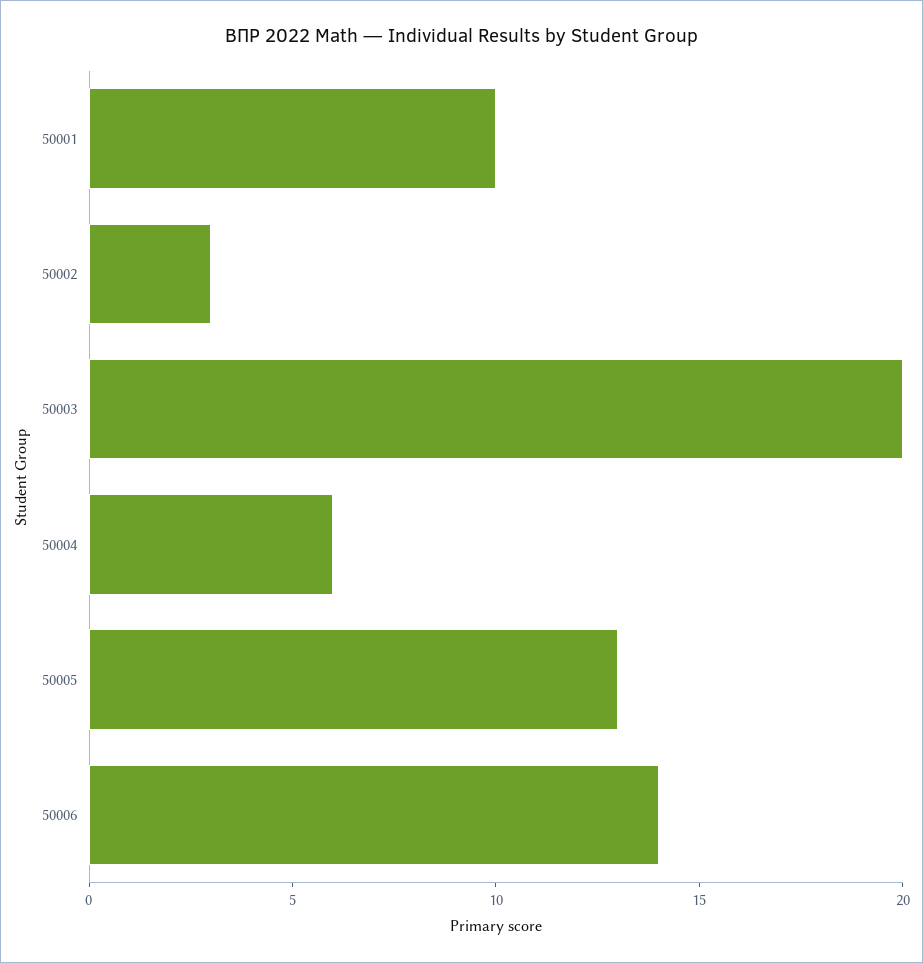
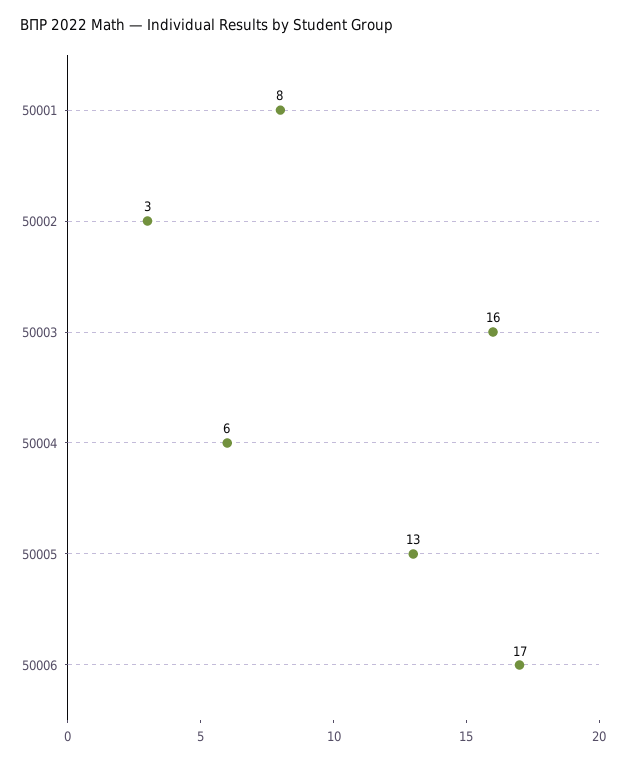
50001: 10 -> 8
50003: 20 -> 16
50006: 14 -> 17

